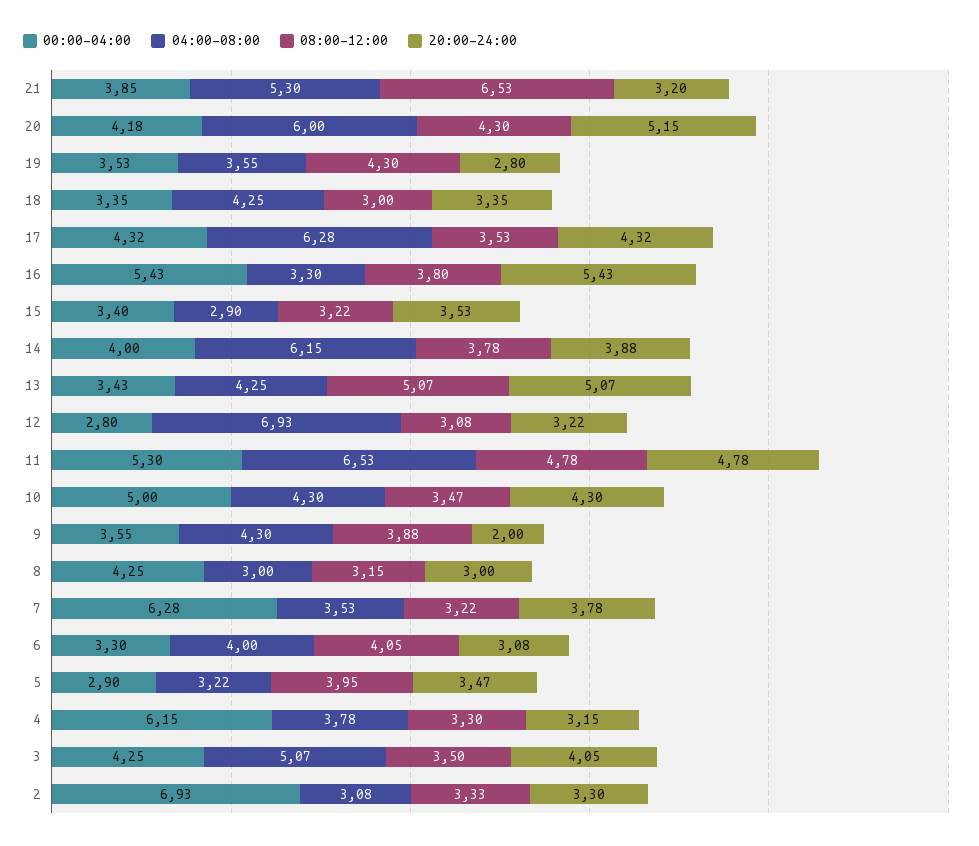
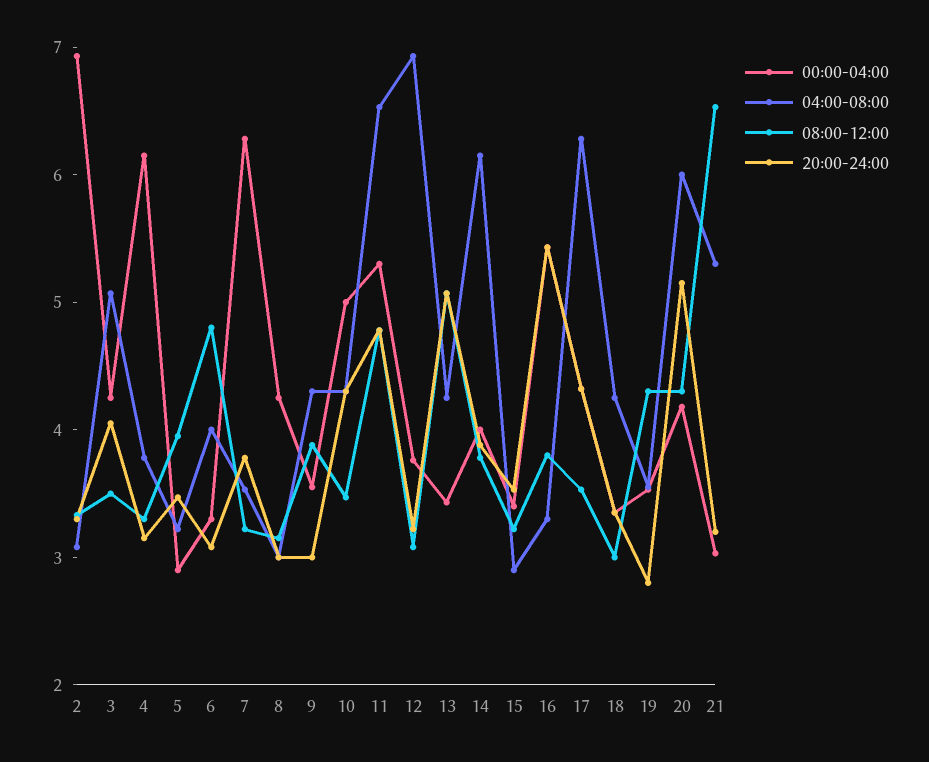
00:00-04:00, 21: 3.85 -> 3
00:00-04:00, 12: 2.8 -> 3.8
20:00-24:00, 9: 2 -> 3
08:00-12:00, 6: 4.05 -> 4.8

